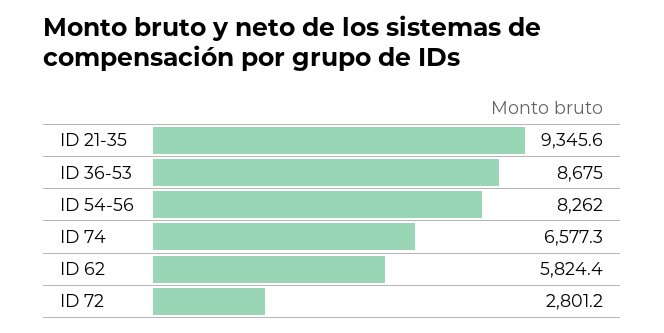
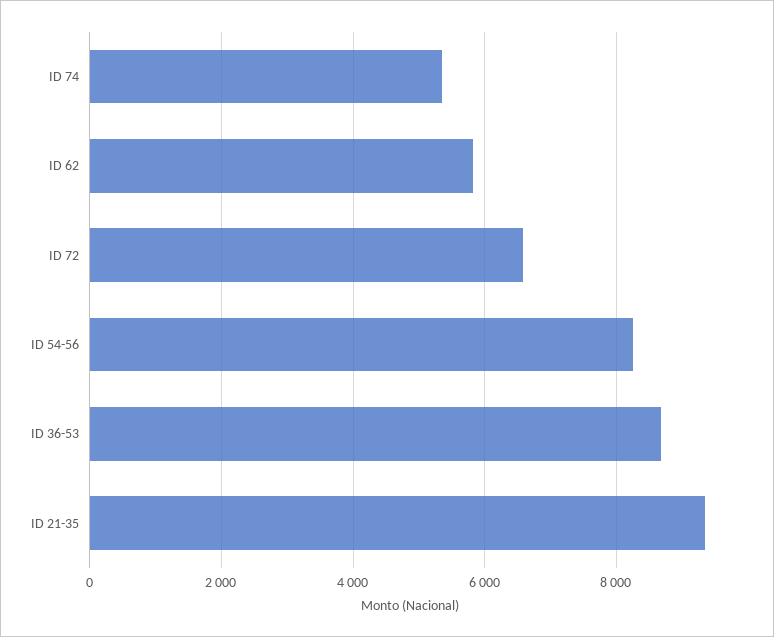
ID 74: 6577.3 -> 5400
ID 72: 2801.2 -> 6600

